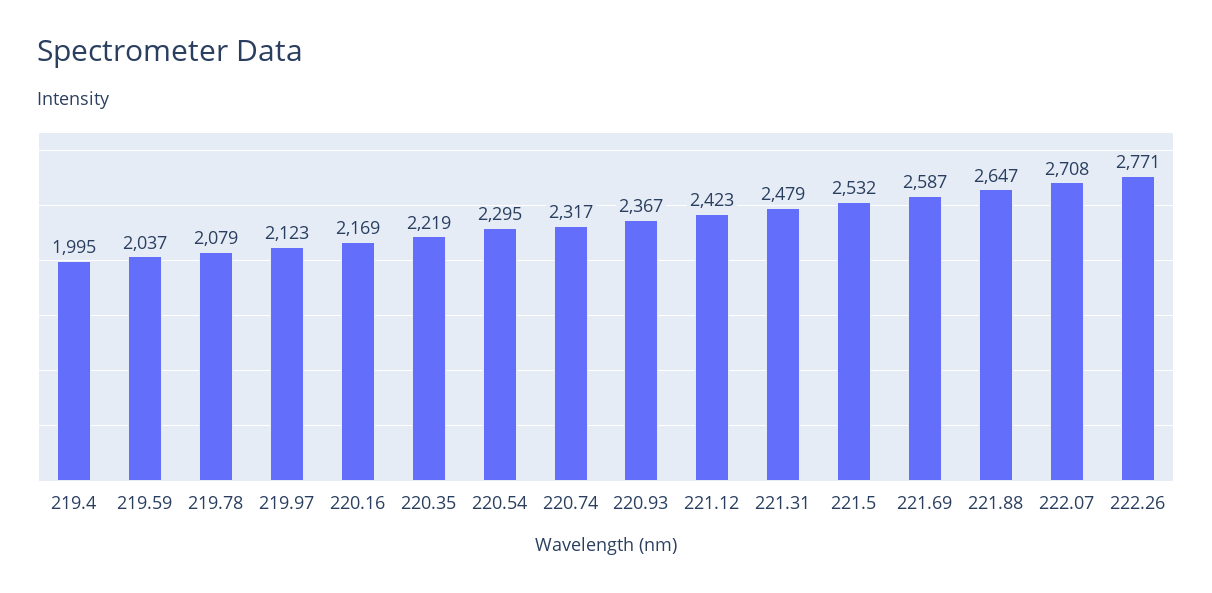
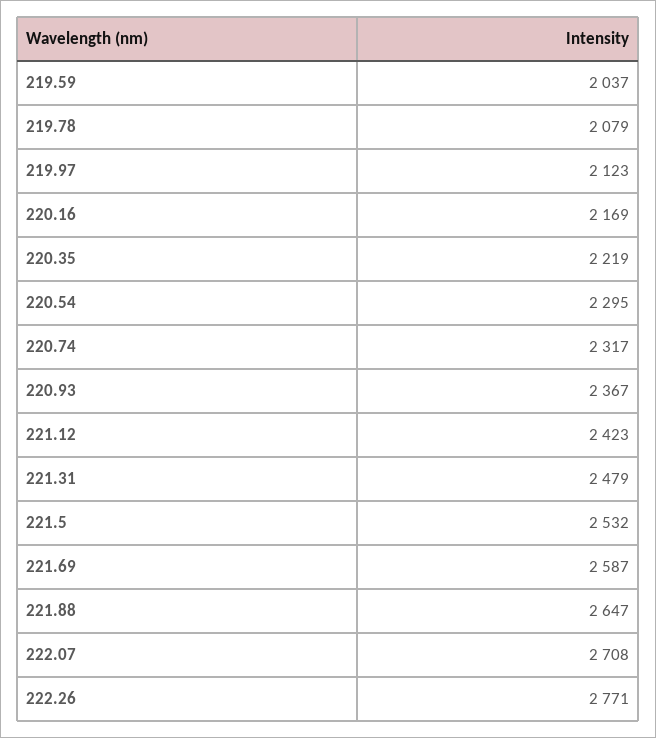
219.4: 1995 -> none

